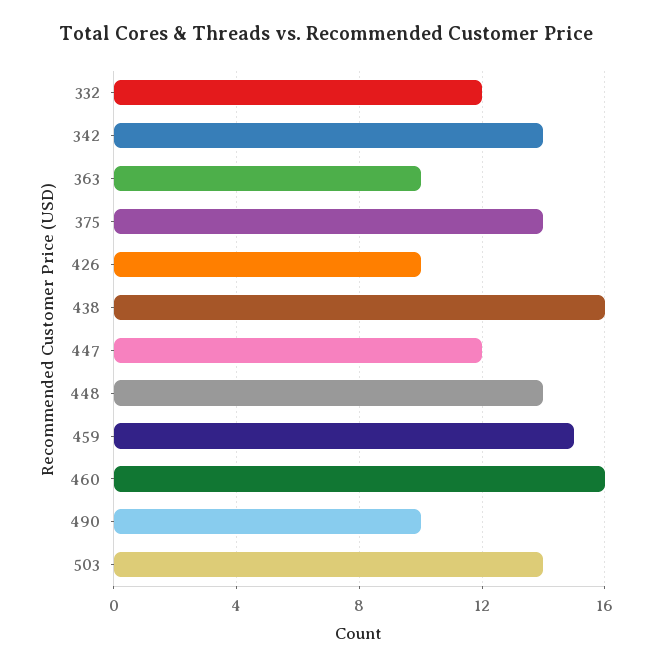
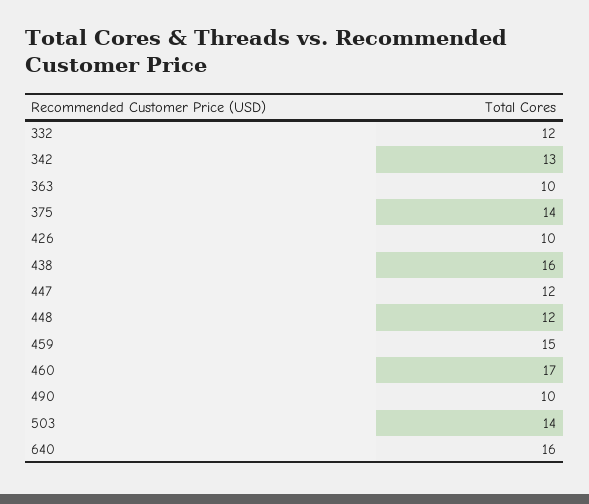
342: 14 -> 13
448: 14 -> 12
460: 16 -> 17
640: none -> 16

